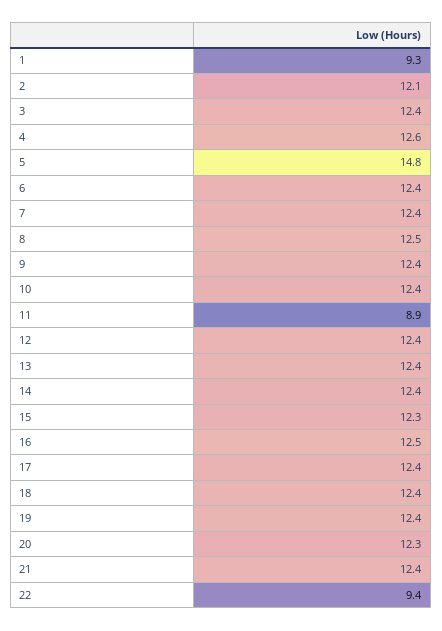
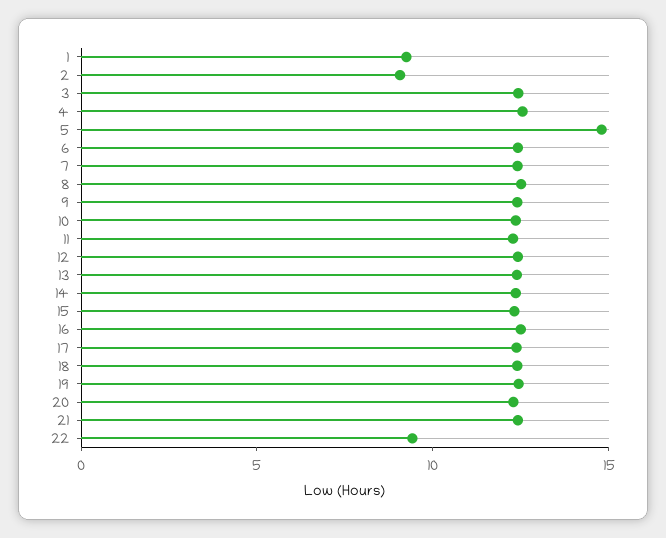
2: 12.1 -> 9
11: 8.9 -> 12

